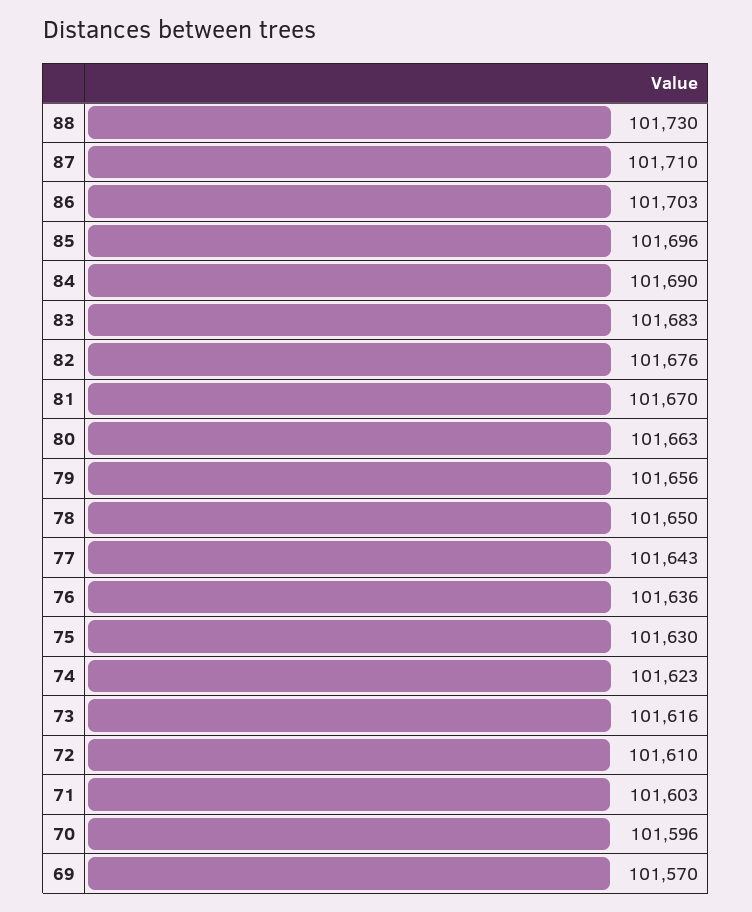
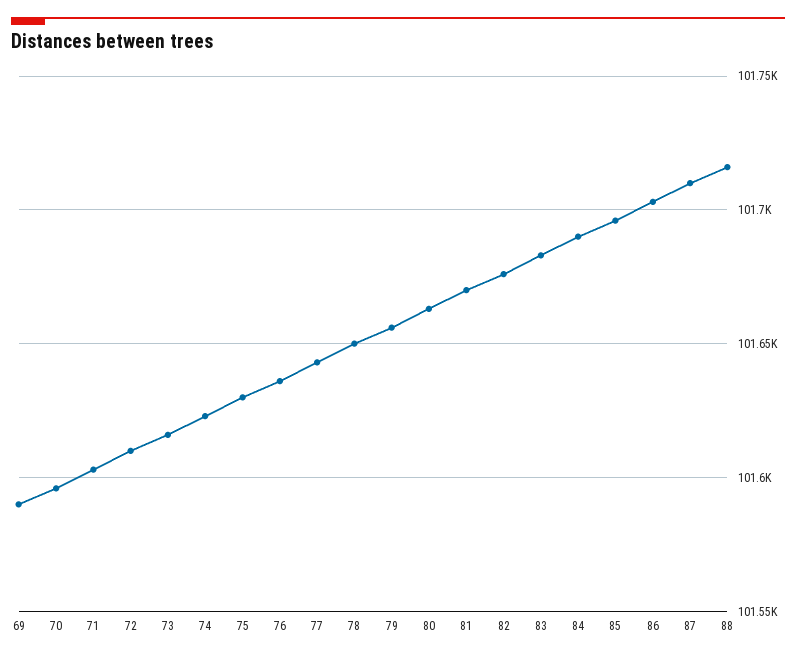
88: 101730 -> 101715
69: 101570 -> 101590

